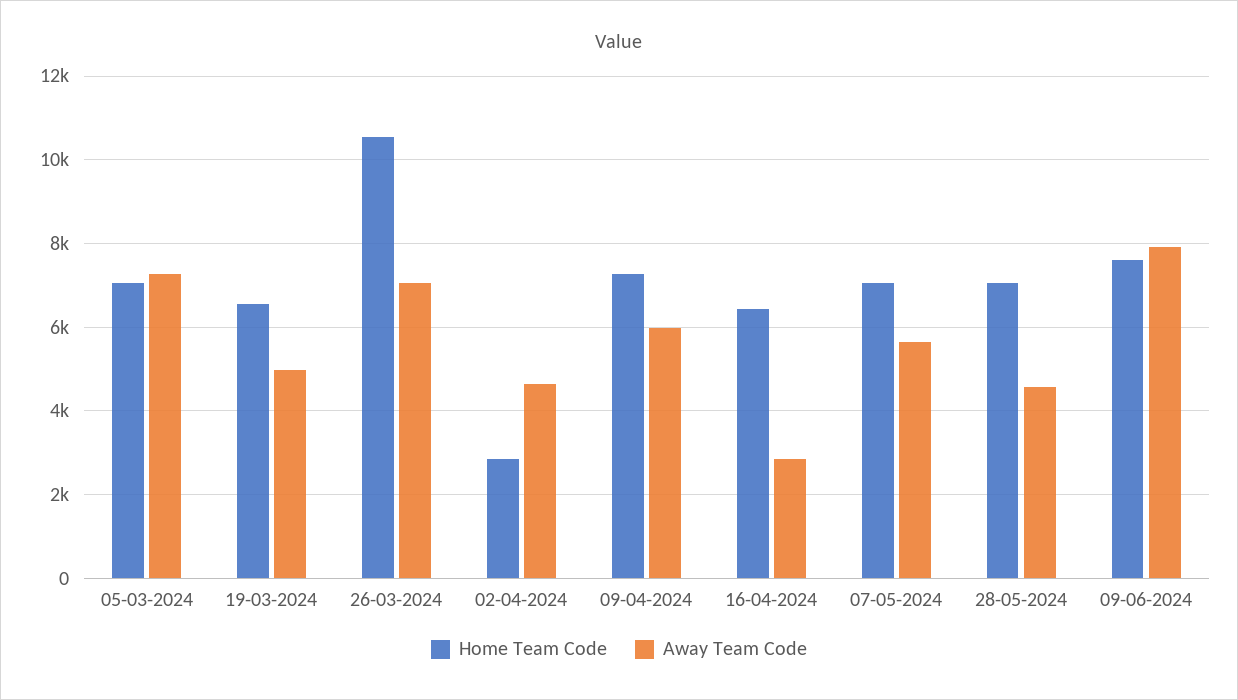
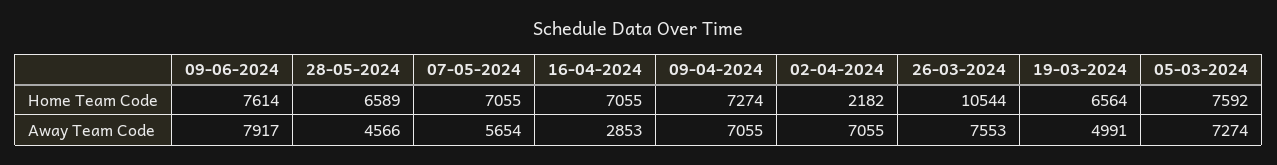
Home Team Code, 05-03-2024: 7000 -> 7592
Away Team Code, 26-03-2024: 7000 -> 7553
Home Team Code, 02-04-2024: 2800 -> 2182
Away Team Code, 02-04-2024: 4600 -> 7055
Away Team Code, 09-04-2024: 6000 -> 7055
Home Team Code, 16-04-2024: 6400 -> 7055
Home Team Code, 28-05-2024: 7000 -> 6589

